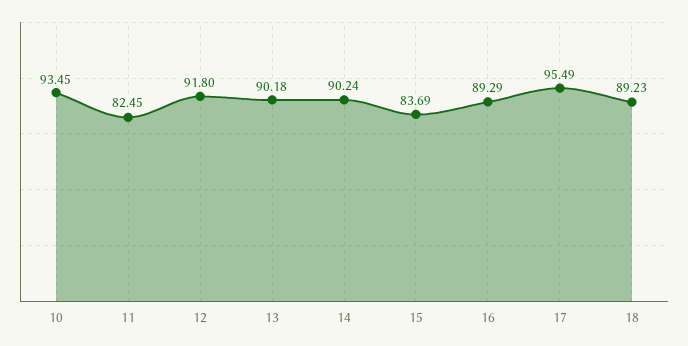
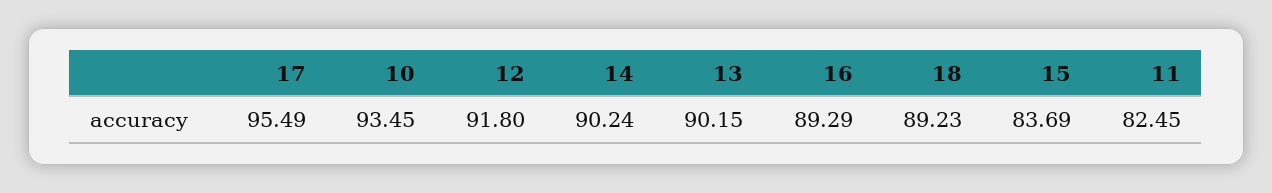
13: 90.18 -> 90.15

